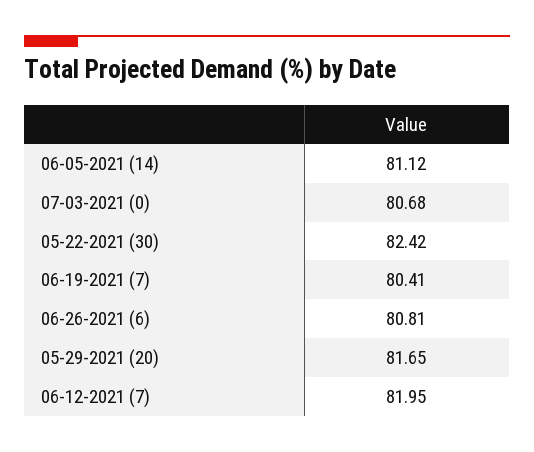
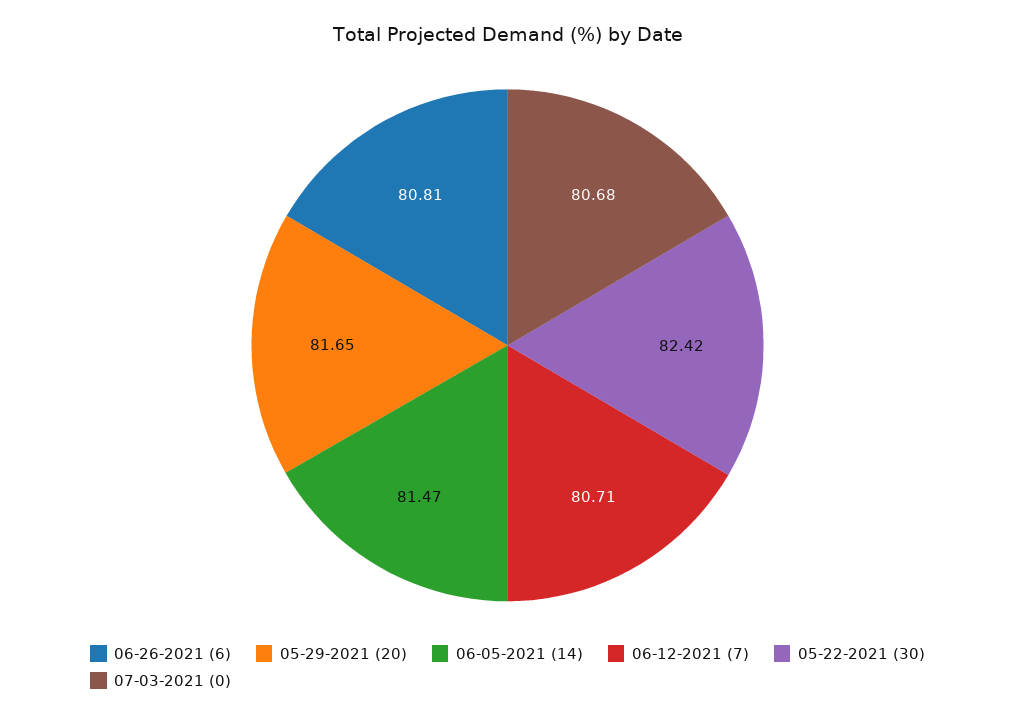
06-05-2021 (14): 81.12 -> 81.47
06-19-2021 (7): 80.41 -> none
06-12-2021 (7): 81.95 -> 80.71

